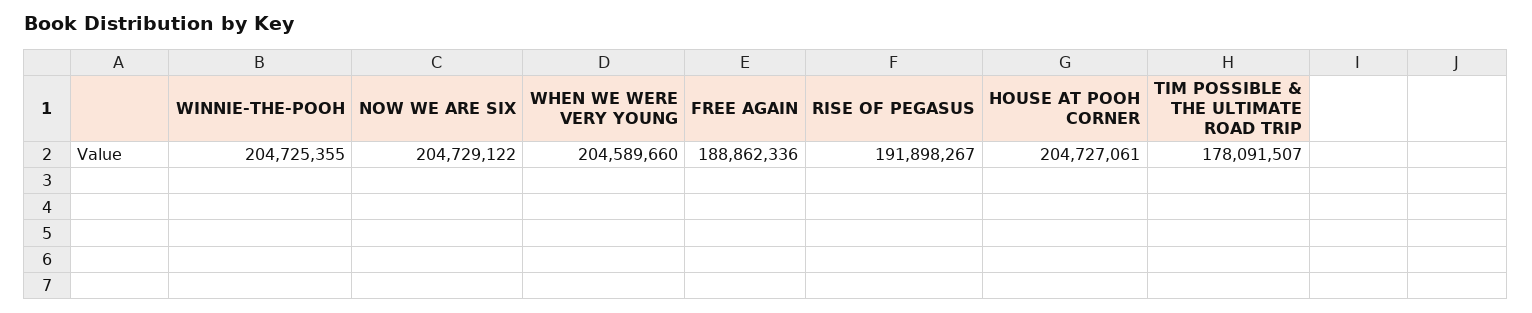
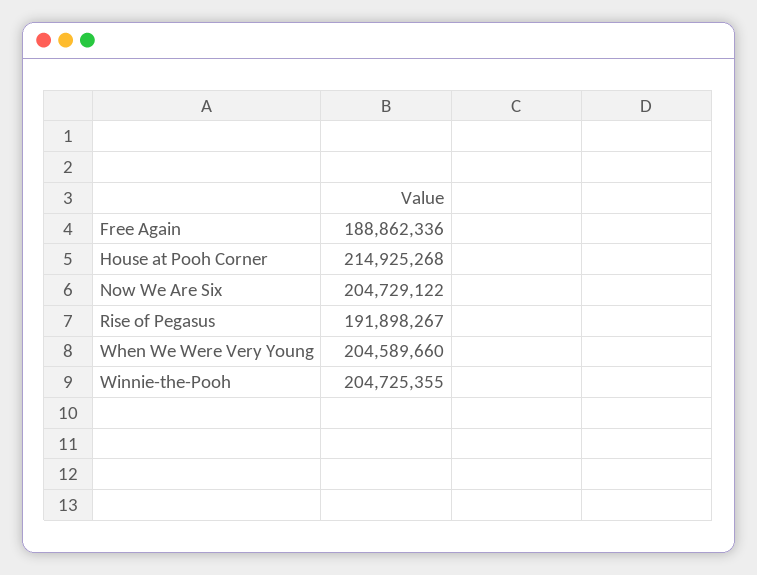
HOUSE AT POOH CORNER: 204727061 -> 214925268
TIM POSSIBLE & THE ULTIMATE ROAD TRIP: 178091507 -> none

